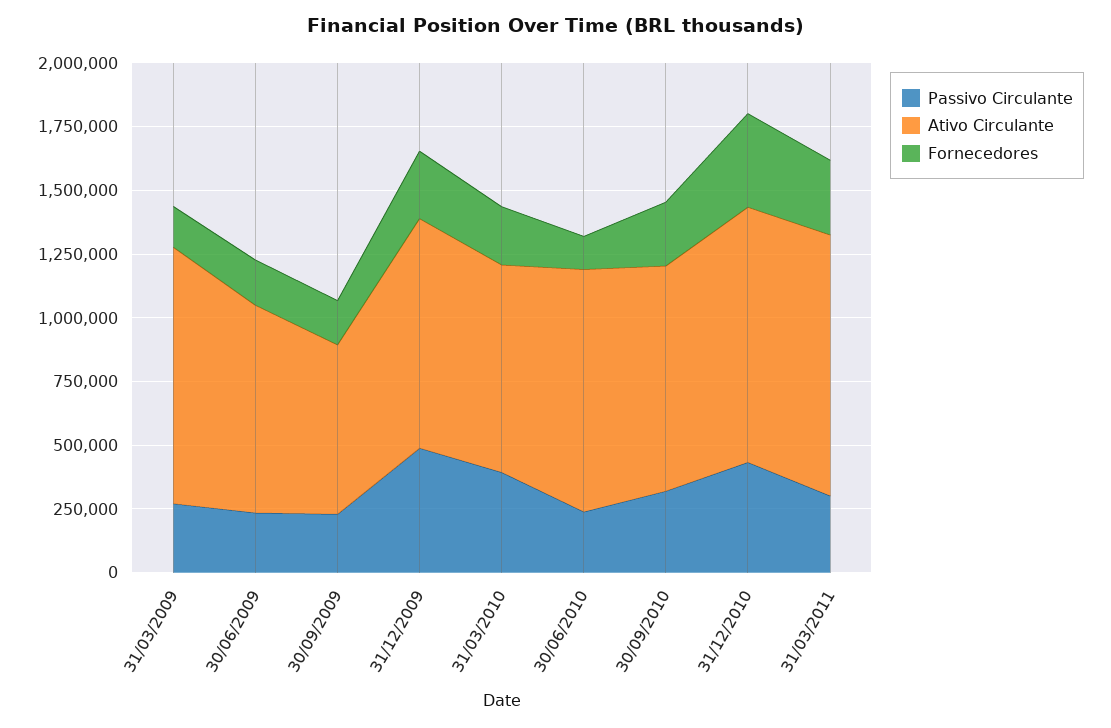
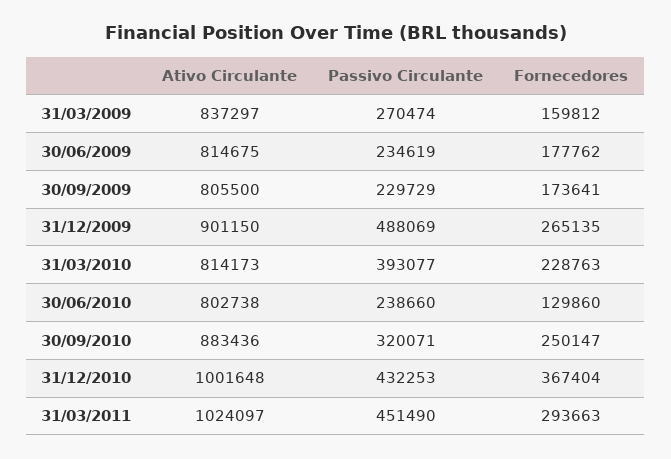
Ativo Circulante, 31/03/2009: 1000000 -> 837297
Ativo Circulante, 30/09/2009: 650000 -> 805500
Ativo Circulante, 30/06/2010: 950000 -> 802738
Passivo Circulante, 31/03/2011: 300000 -> 451490

